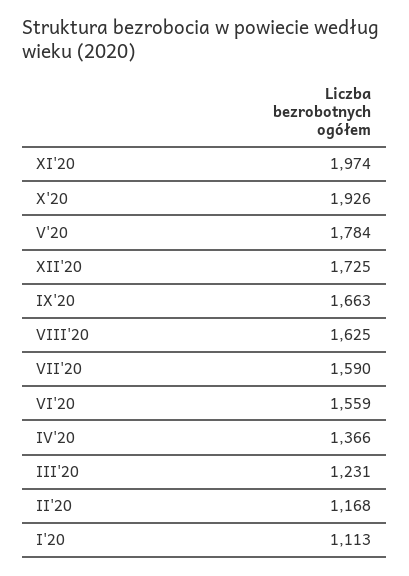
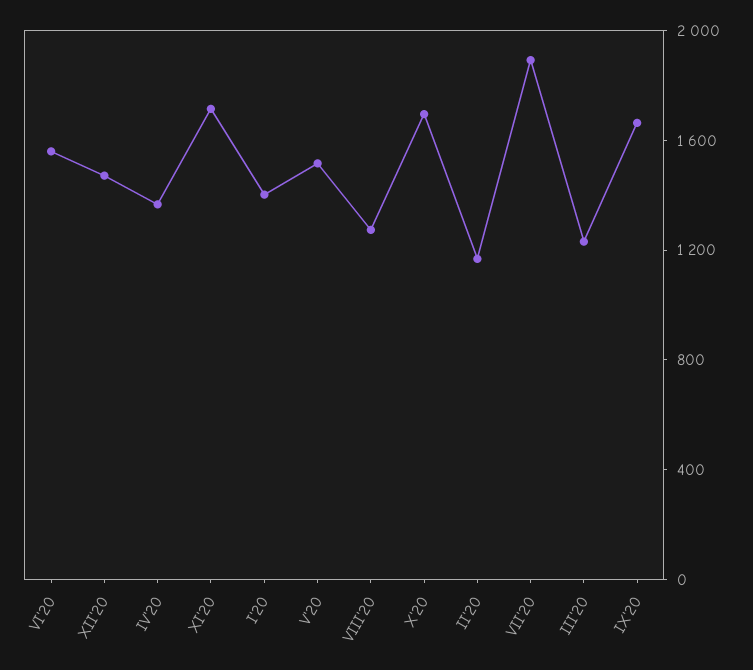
XI'20: 1974 -> 1700
X'20: 1926 -> 1700
V'20: 1784 -> 1500
XII'20: 1725 -> 1500
VIII'20: 1625 -> 1300
VII'20: 1590 -> 1900
I'20: 1113 -> 1400

